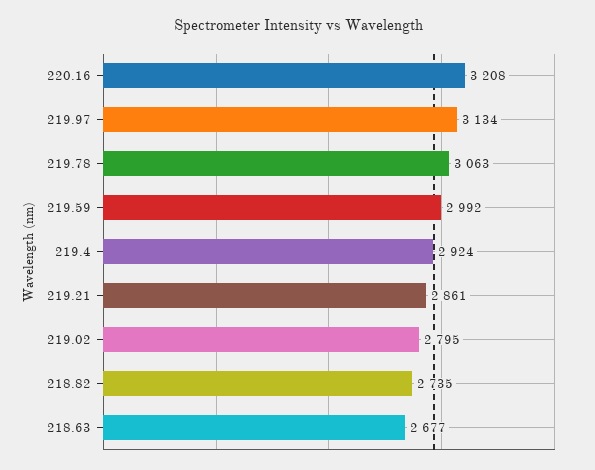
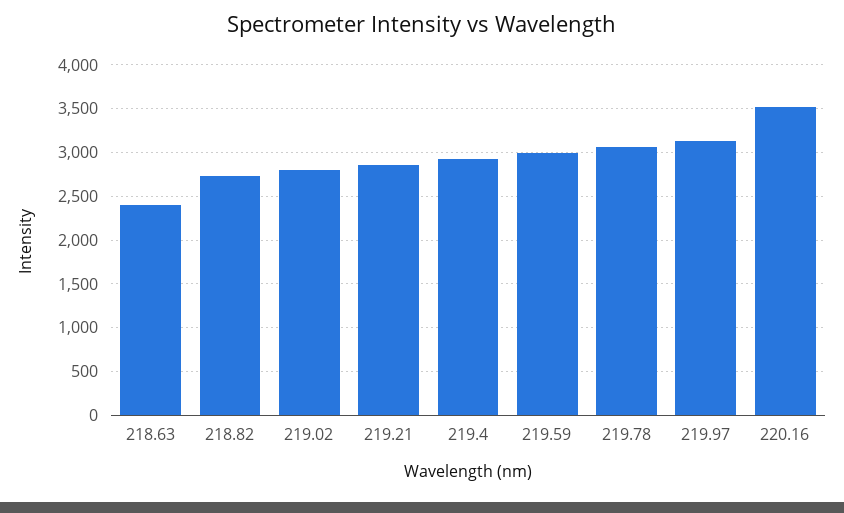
220.16: 3208 -> 3500
218.63: 2677 -> 2400

